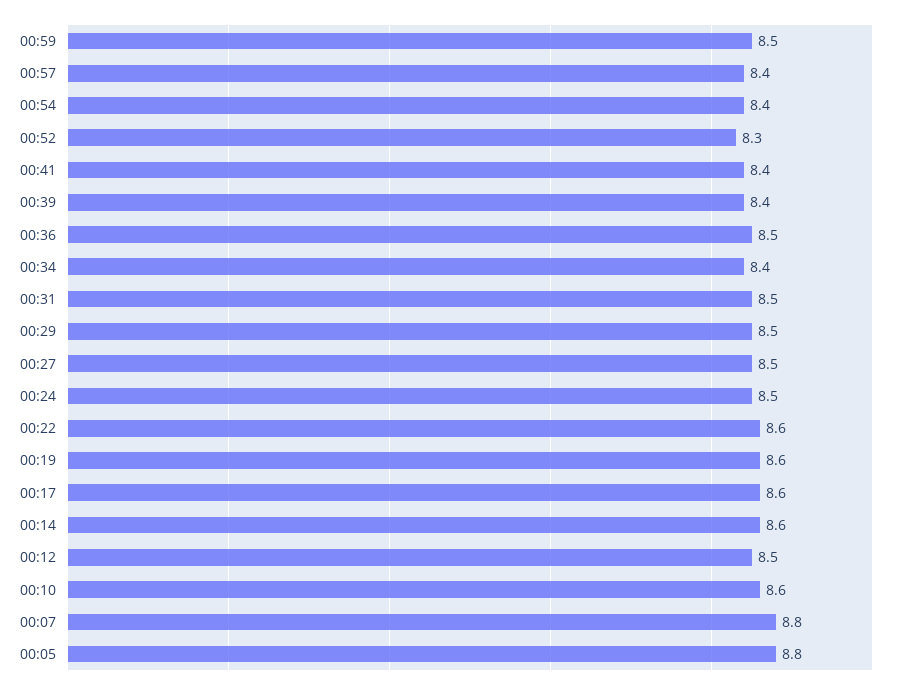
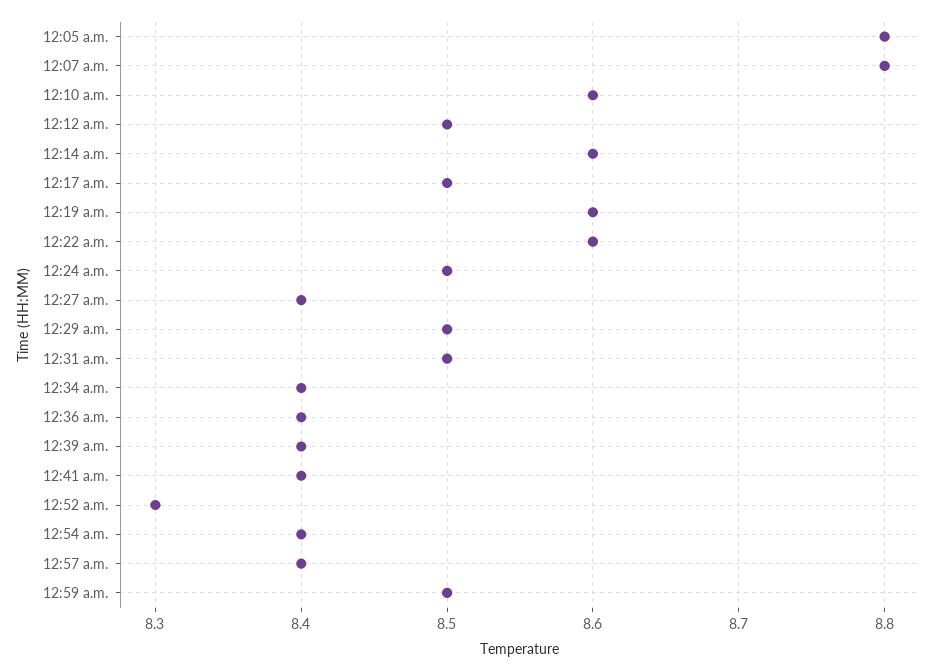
00:36: 8.5 -> 8.4
00:27: 8.5 -> 8.4
00:17: 8.6 -> 8.5

